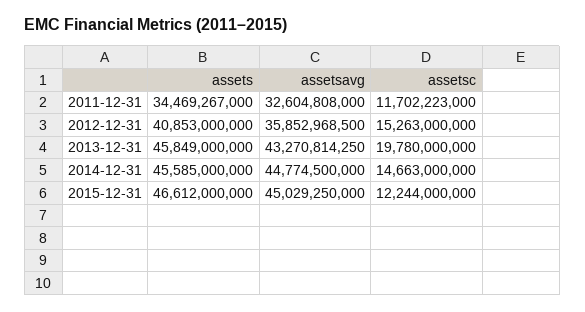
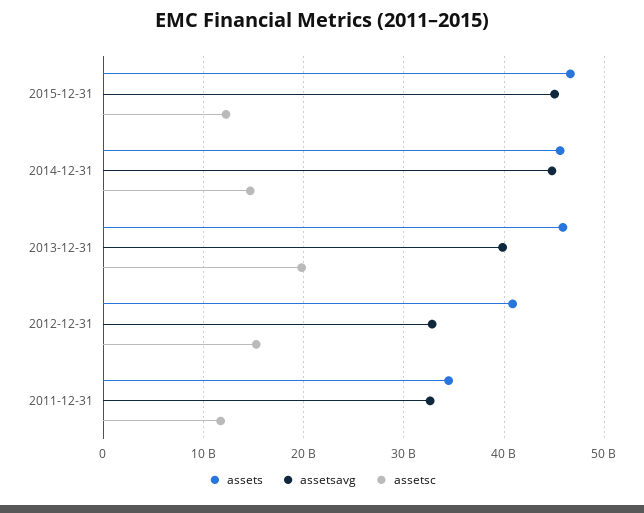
assetsavg, 2012-12-31: 35852968500 -> 33000000000
assetsavg, 2013-12-31: 43270814250 -> 40000000000

